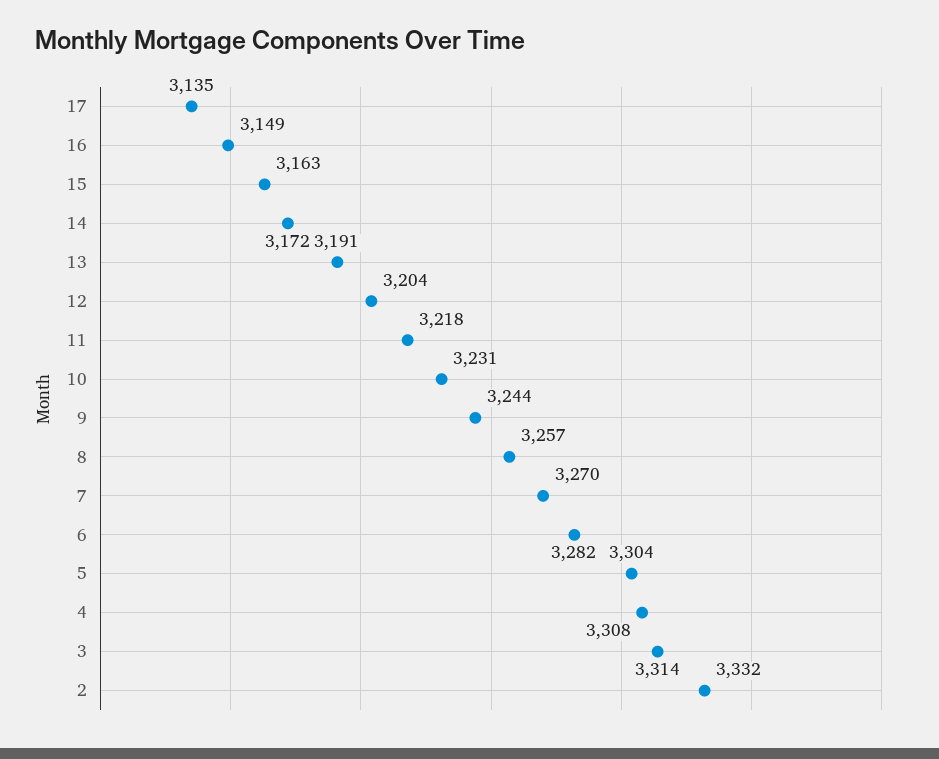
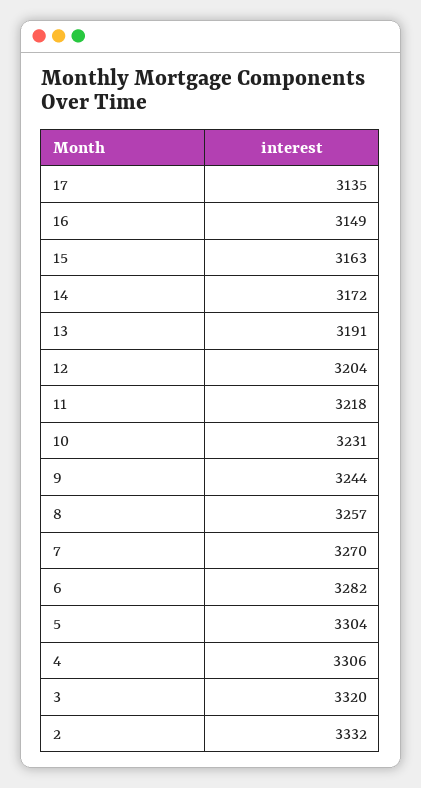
4: 3308 -> 3306
3: 3314 -> 3320

